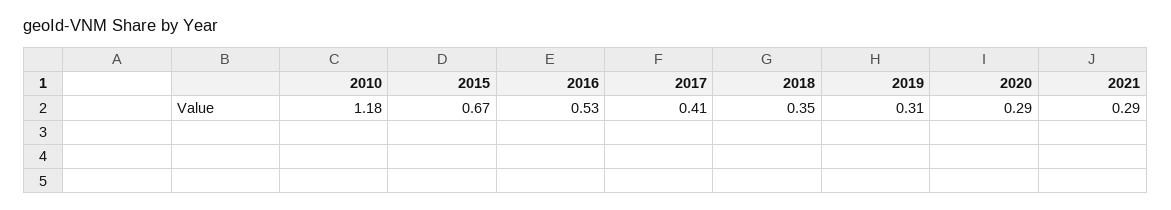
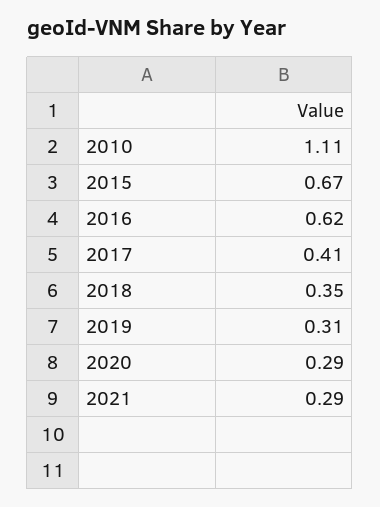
2010: 1.18 -> 1.11
2016: 0.53 -> 0.62

